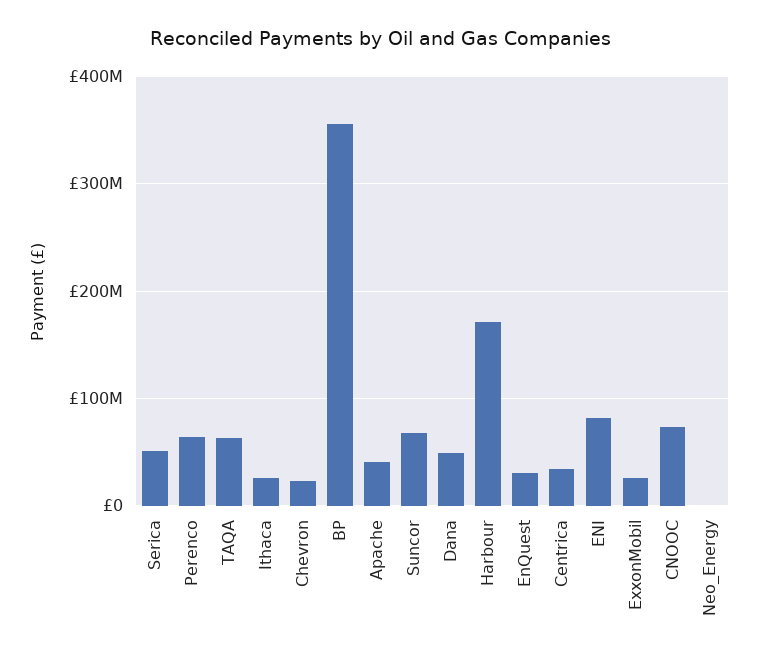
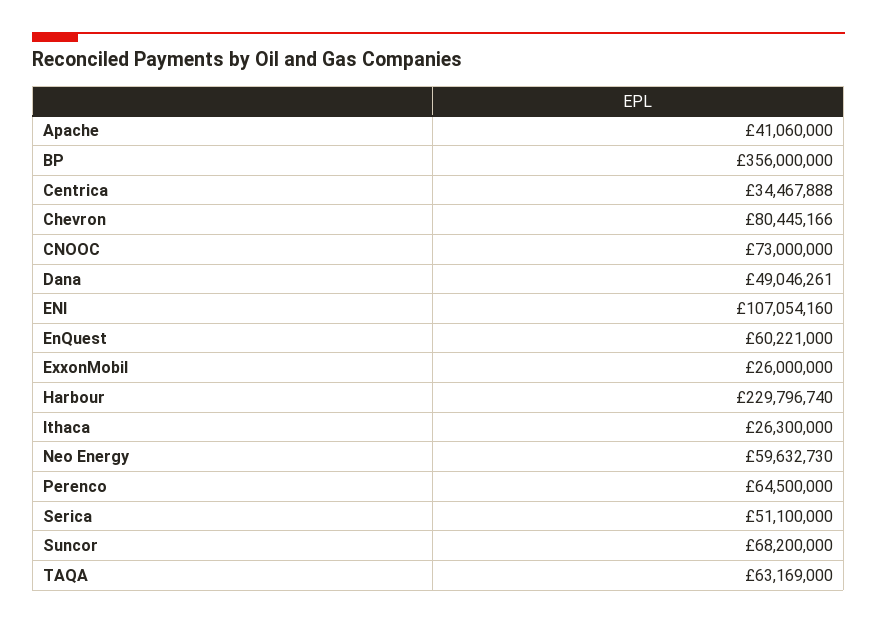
Chevron: 20000000 -> 80445166
Harbour: 170000000 -> 229796740
EnQuest: 30000000 -> 60221000
ENI: 80000000 -> 107054160
Neo_Energy: 0 -> 59632730

